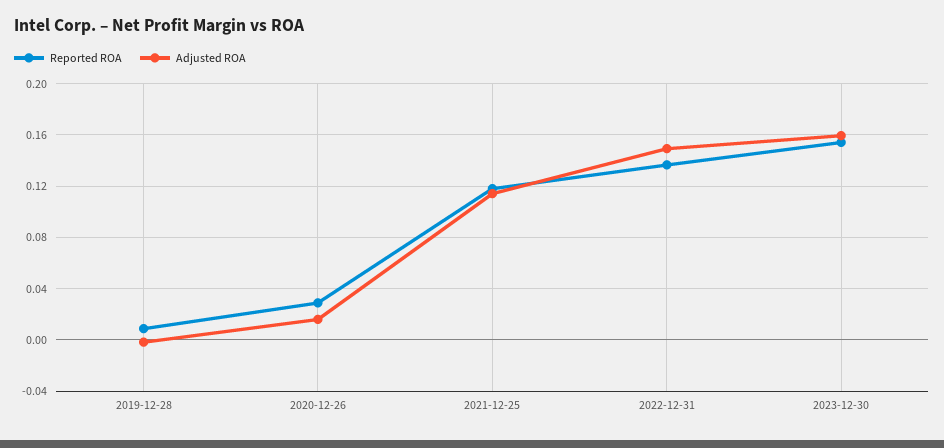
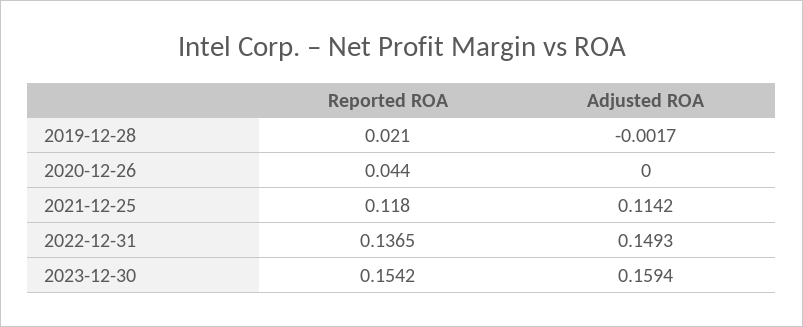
Reported ROA, 2019-12-28: 0.01 -> 0.021
Reported ROA, 2020-12-26: 0.03 -> 0.044
Adjusted ROA, 2020-12-26: 0.015 -> 0

